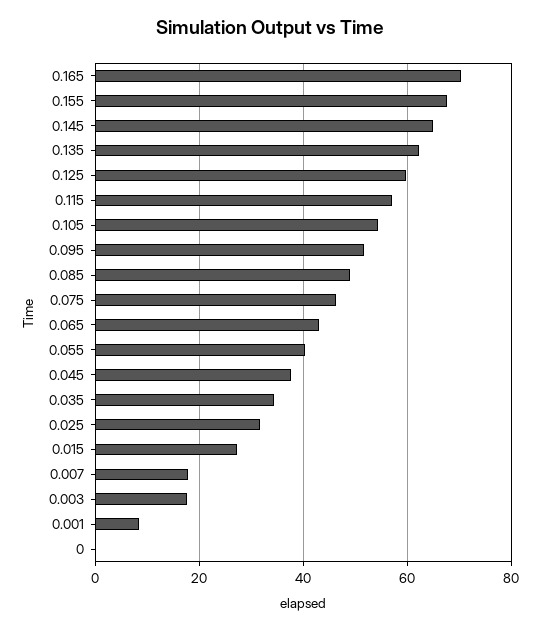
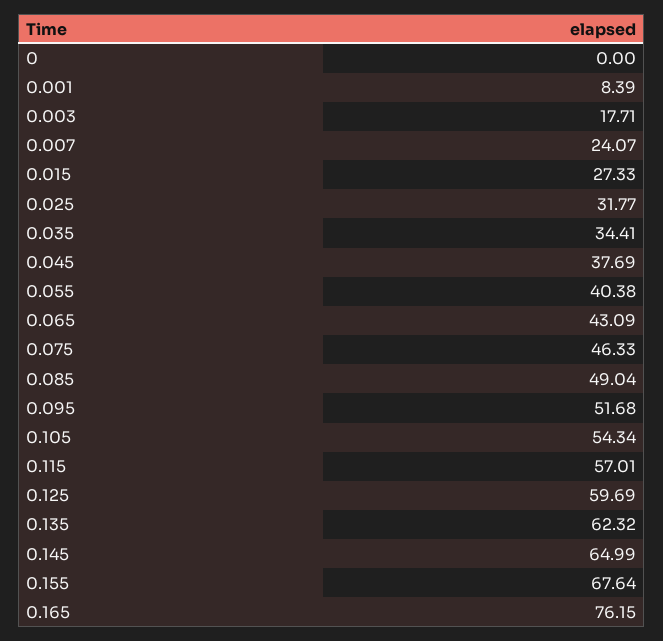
0.165: 70 -> 76.15
0.007: 18 -> 24.07

